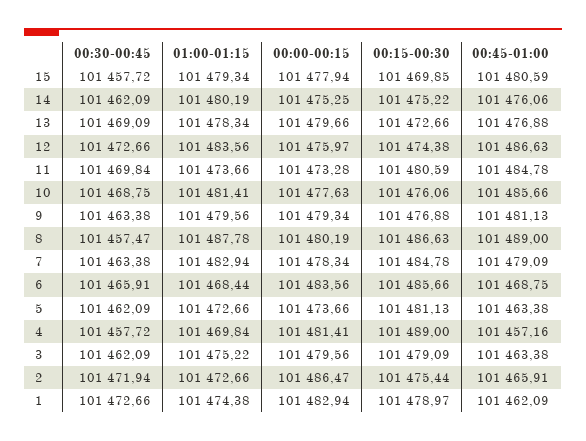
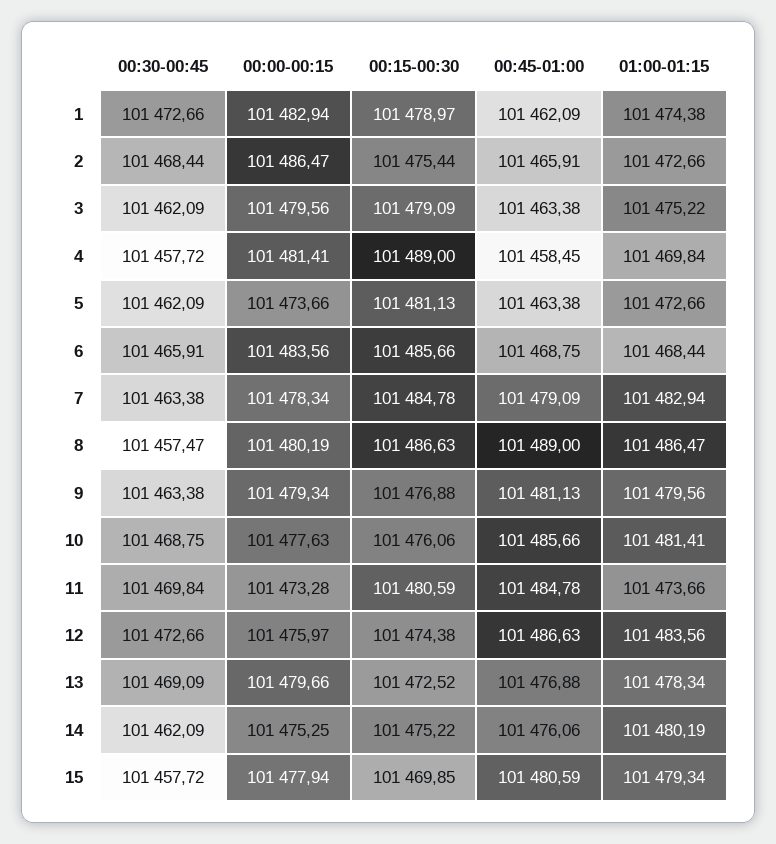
00:15-00:30, 13: 101472.66 -> 101472.52
01:00-01:15, 8: 101487.78 -> 101486.47
00:45-01:00, 4: 101457.16 -> 101458.45
00:30-00:45, 2: 101471.94 -> 101468.44

